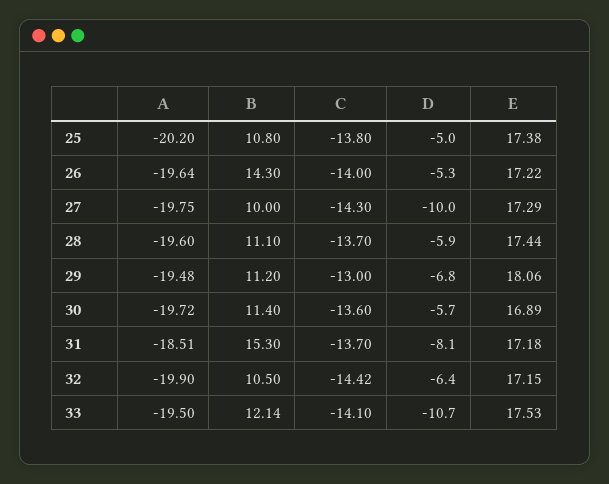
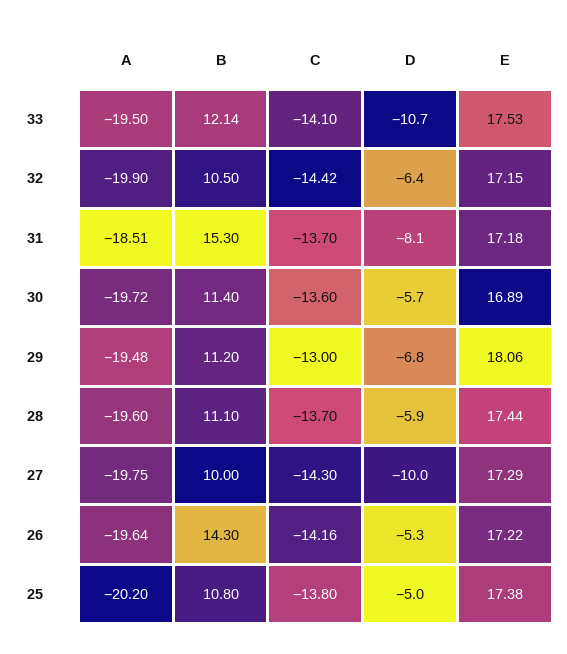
C, 26: -14 -> -14.16

